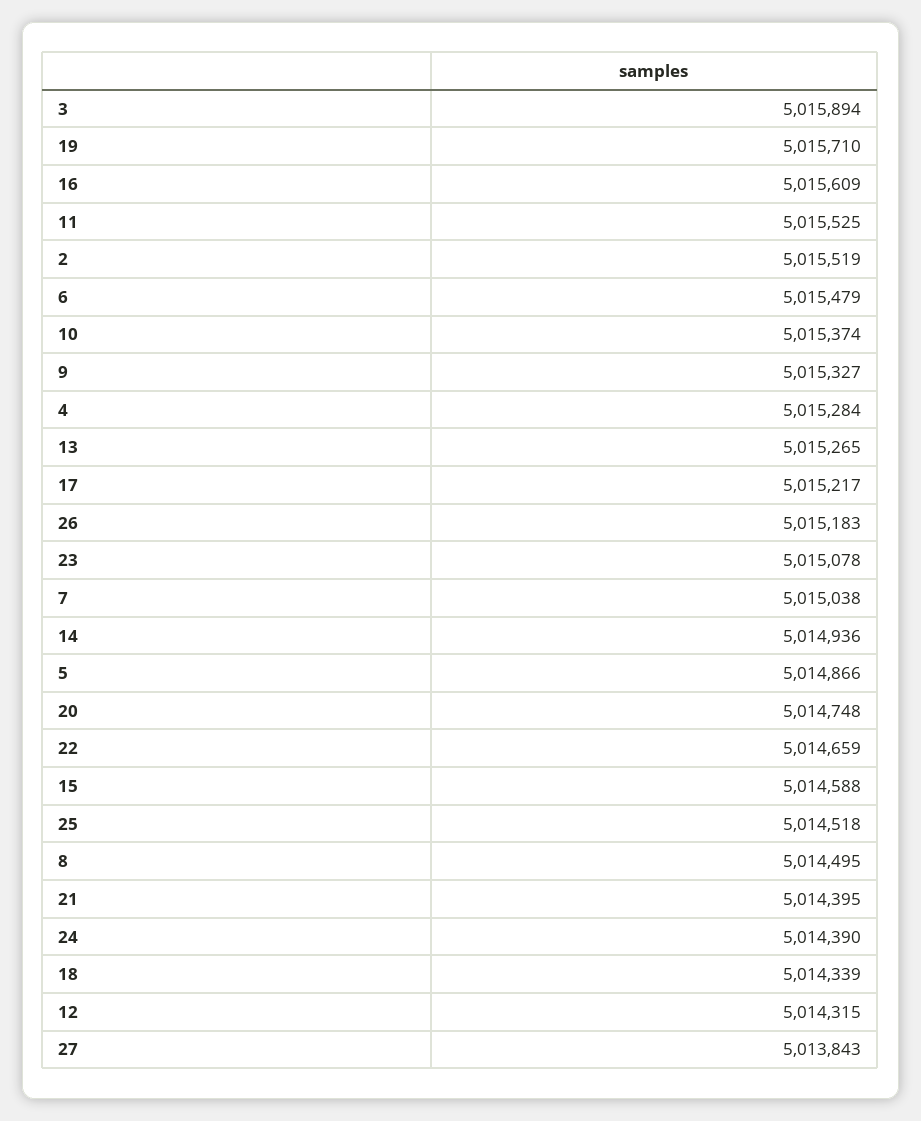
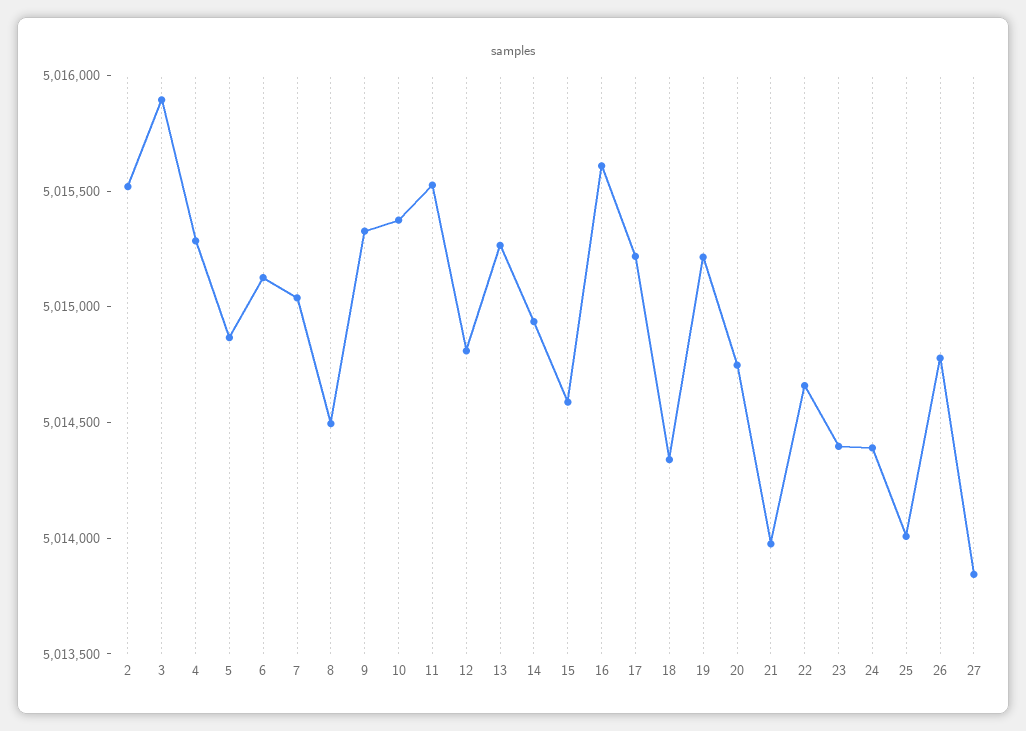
19: 5015710 -> 5015200
6: 5015479 -> 5015100
26: 5015183 -> 5014800
23: 5015078 -> 5014400
25: 5014518 -> 5014000
21: 5014395 -> 5014000
12: 5014315 -> 5014800

